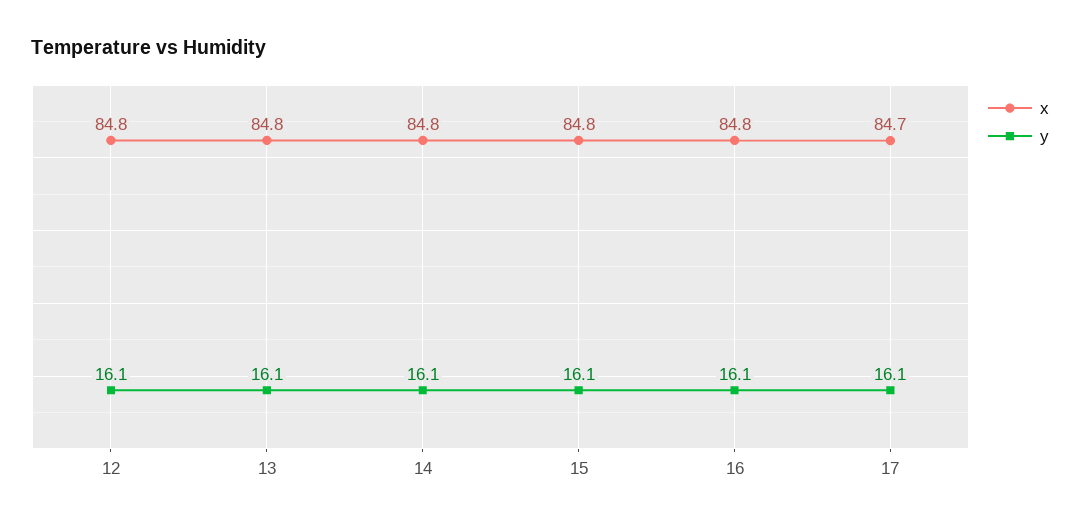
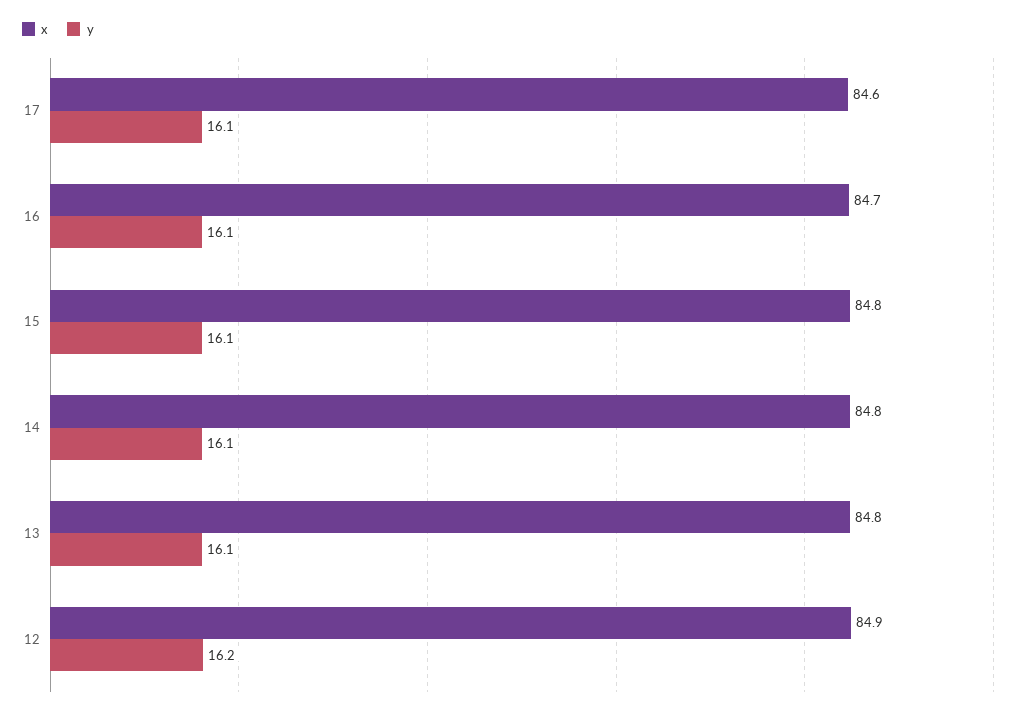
x, 12: 84.8 -> 84.9
y, 12: 16.1 -> 16.2
x, 16: 84.8 -> 84.7
x, 17: 84.7 -> 84.6

